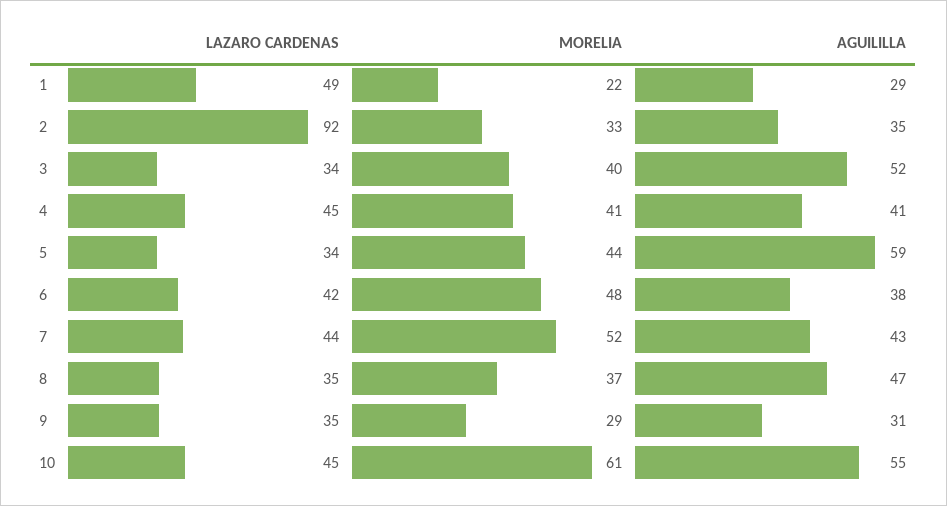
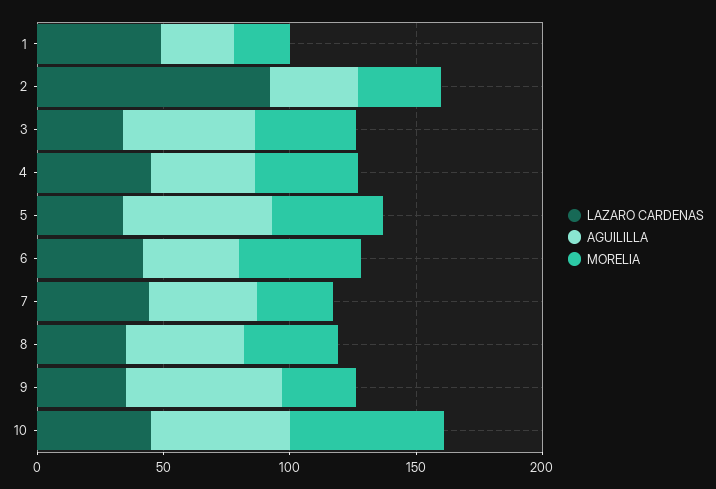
MORELIA, 7: 52 -> 30
AGUILILLA, 9: 31 -> 60

